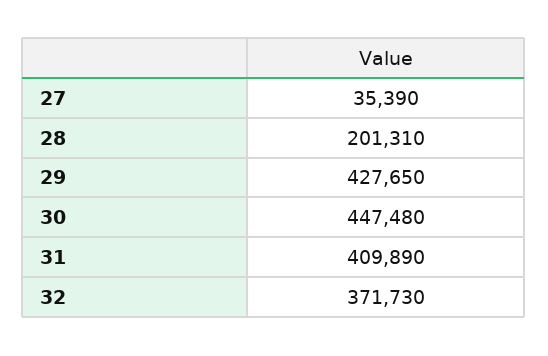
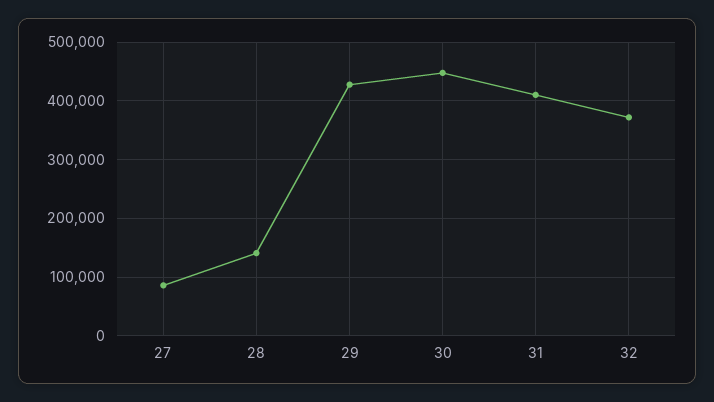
27: 35390 -> 80000
28: 201310 -> 140000

